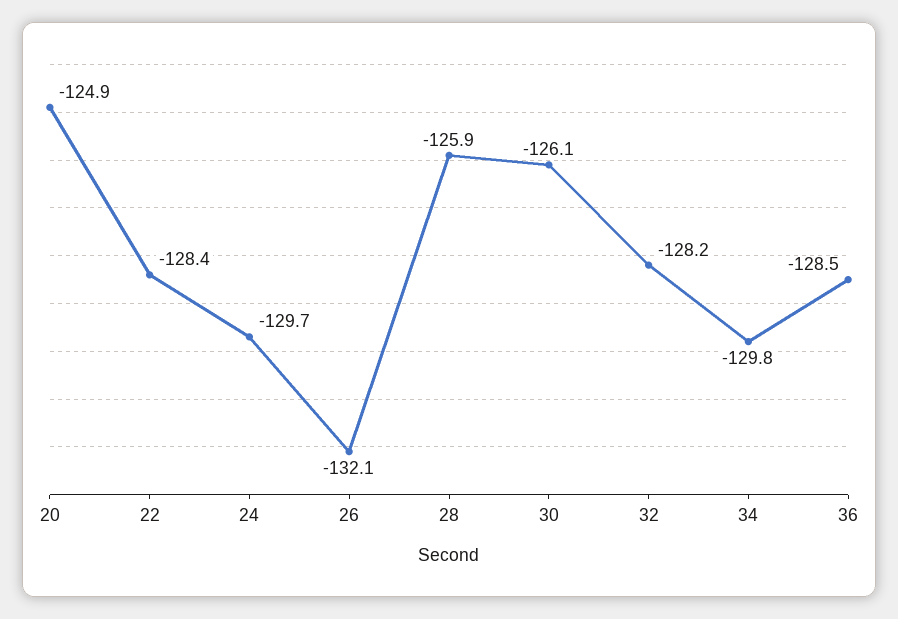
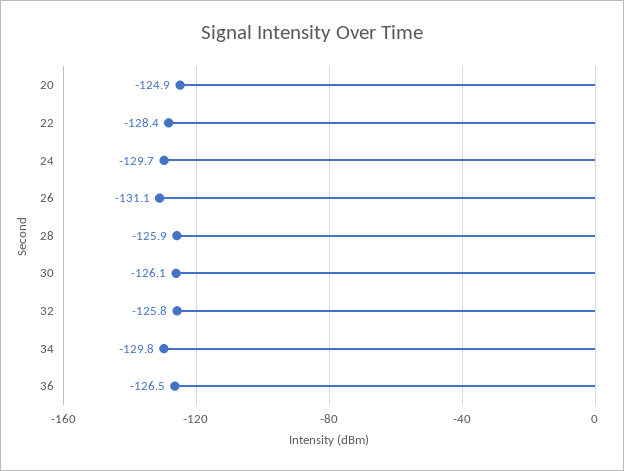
26: -132.1 -> -131.1
32: -128.2 -> -125.8
36: -128.5 -> -126.5

